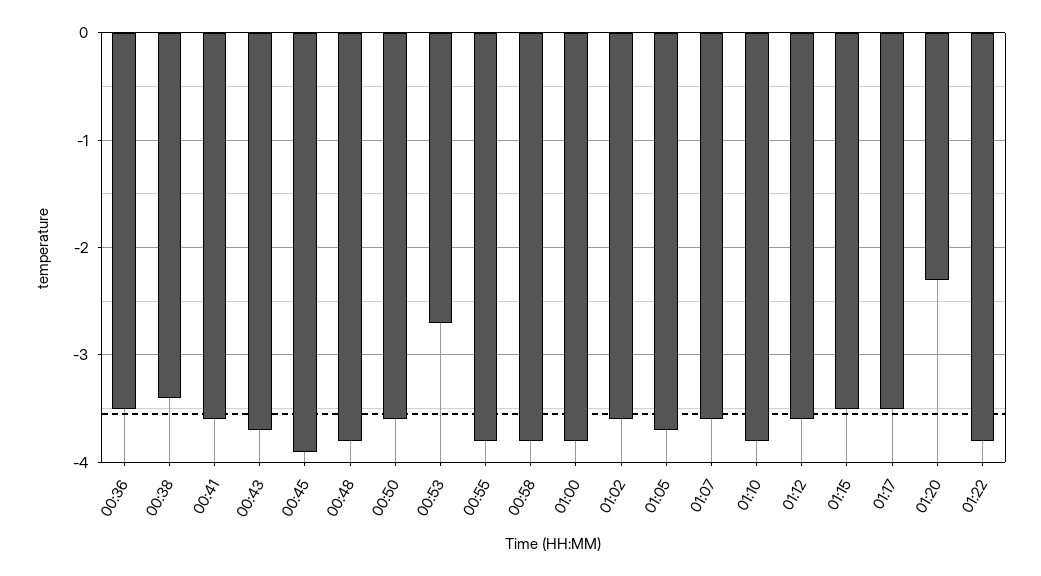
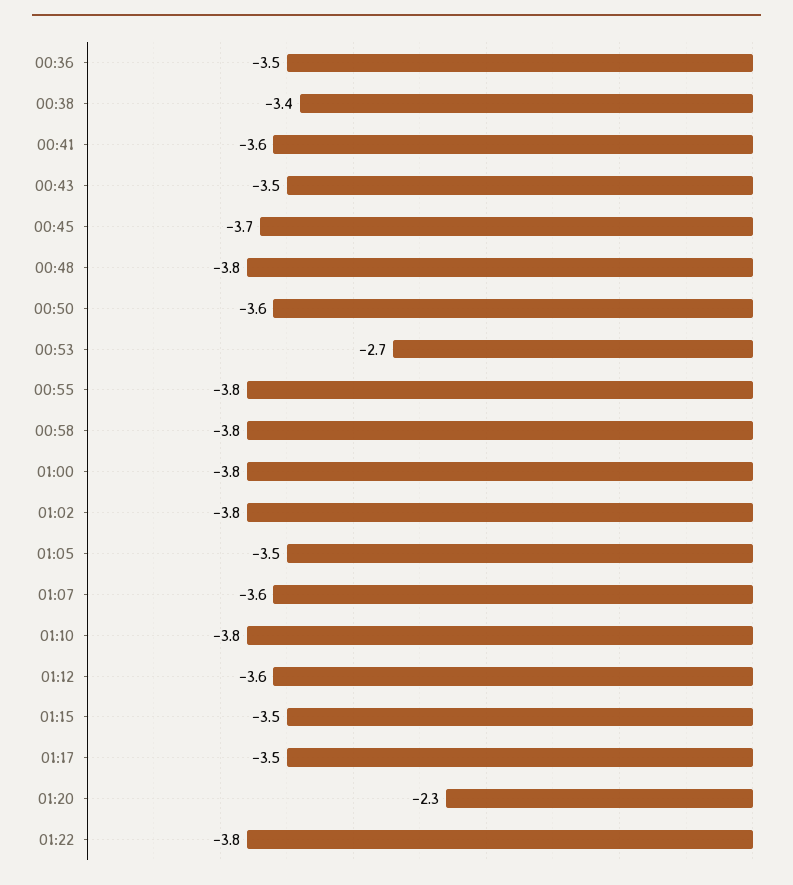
00:43: -3.7 -> -3.5
00:45: -3.9 -> -3.7
01:02: -3.6 -> -3.8
01:05: -3.7 -> -3.5

